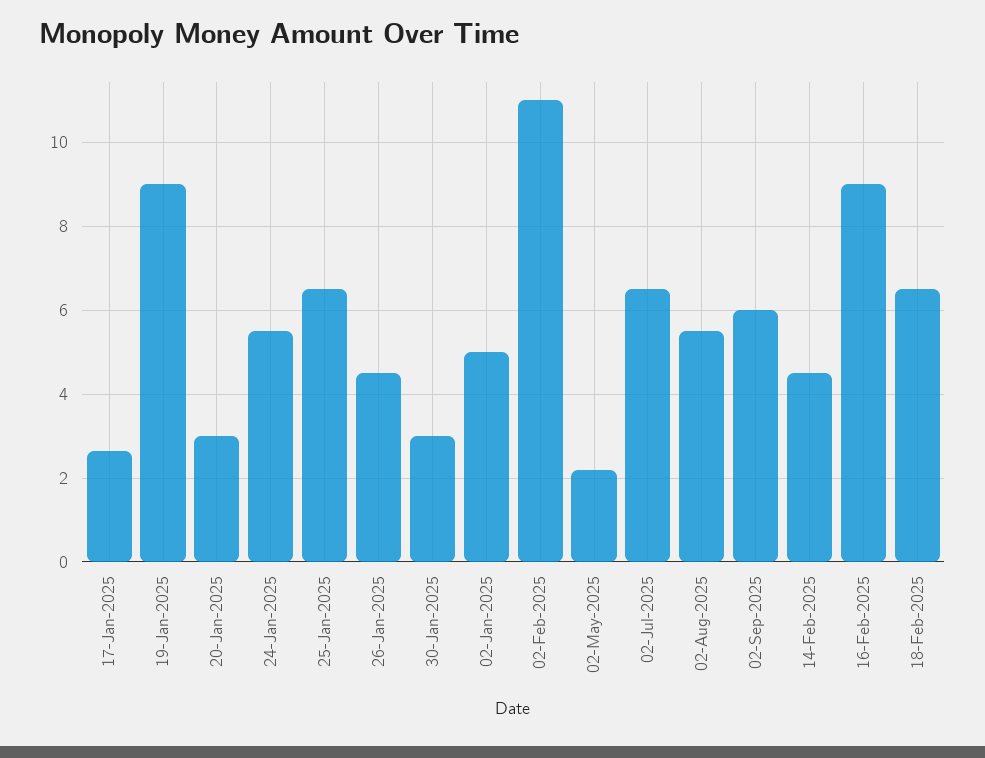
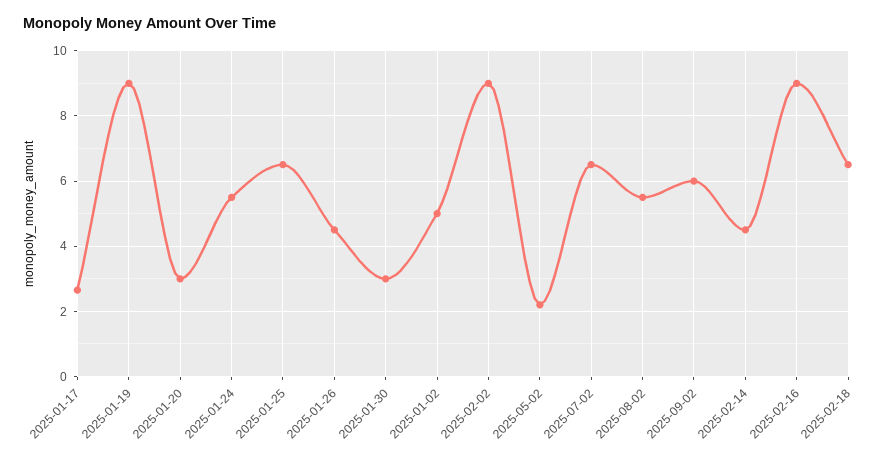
02-Feb-2025: 11 -> 9

